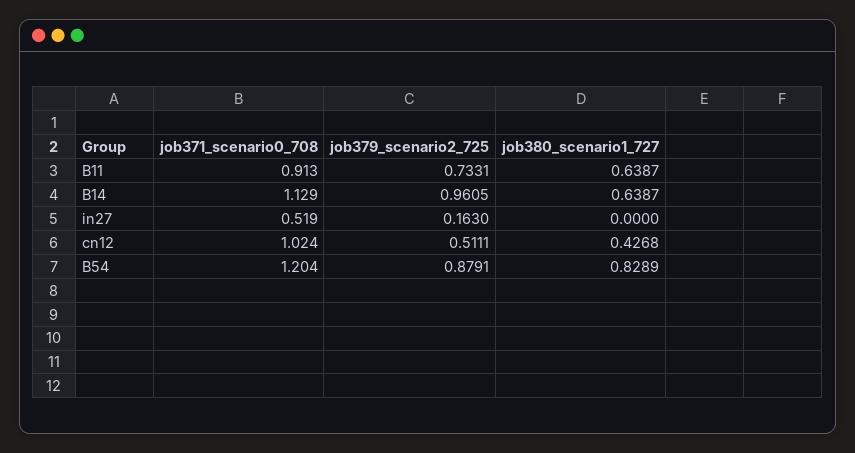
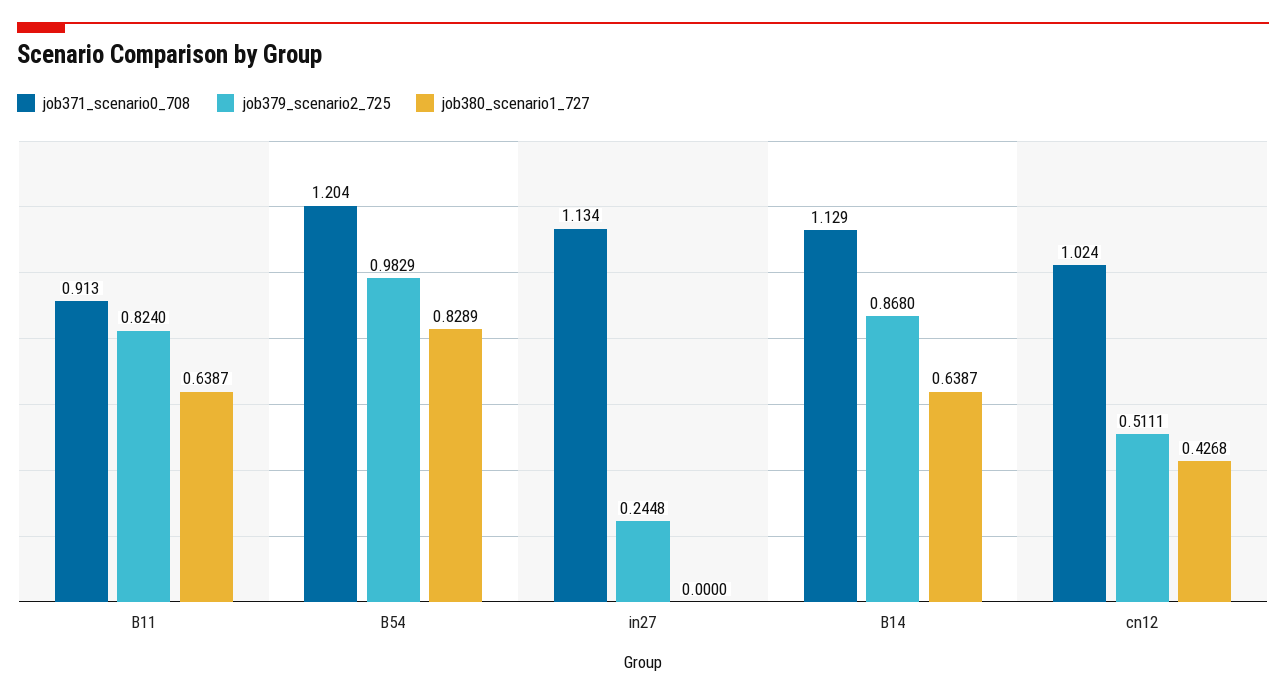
job379_scenario2_725, B11: 0.7331 -> 0.824
job379_scenario2_725, B14: 0.9605 -> 0.868
job371_scenario0_708, in27: 0.519 -> 1.134
job379_scenario2_725, in27: 0.163 -> 0.2448
job379_scenario2_725, B54: 0.8791 -> 0.9829

